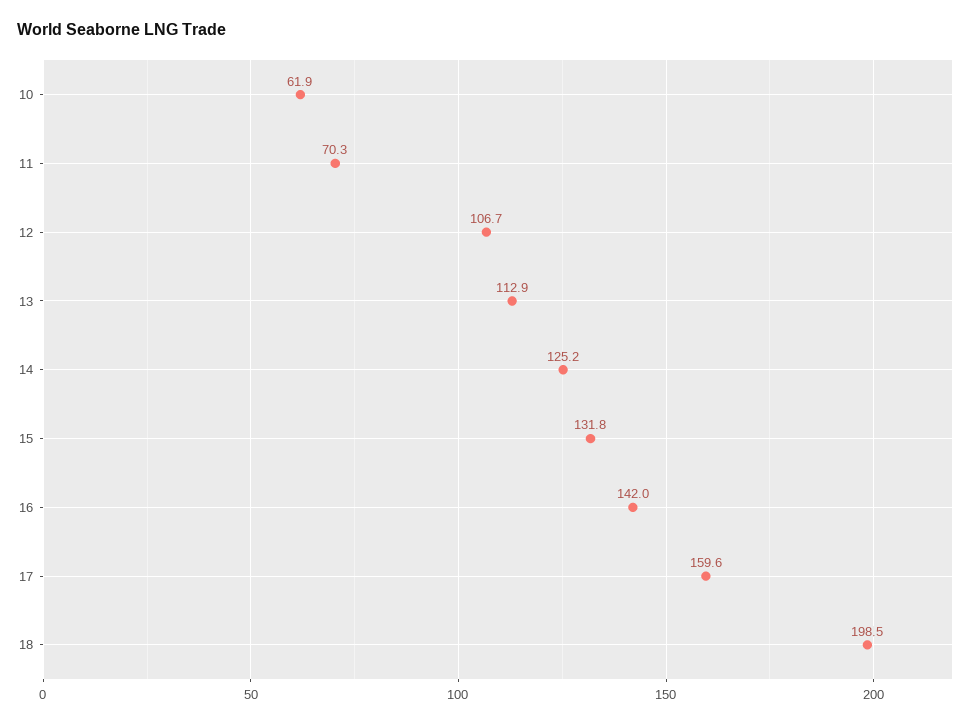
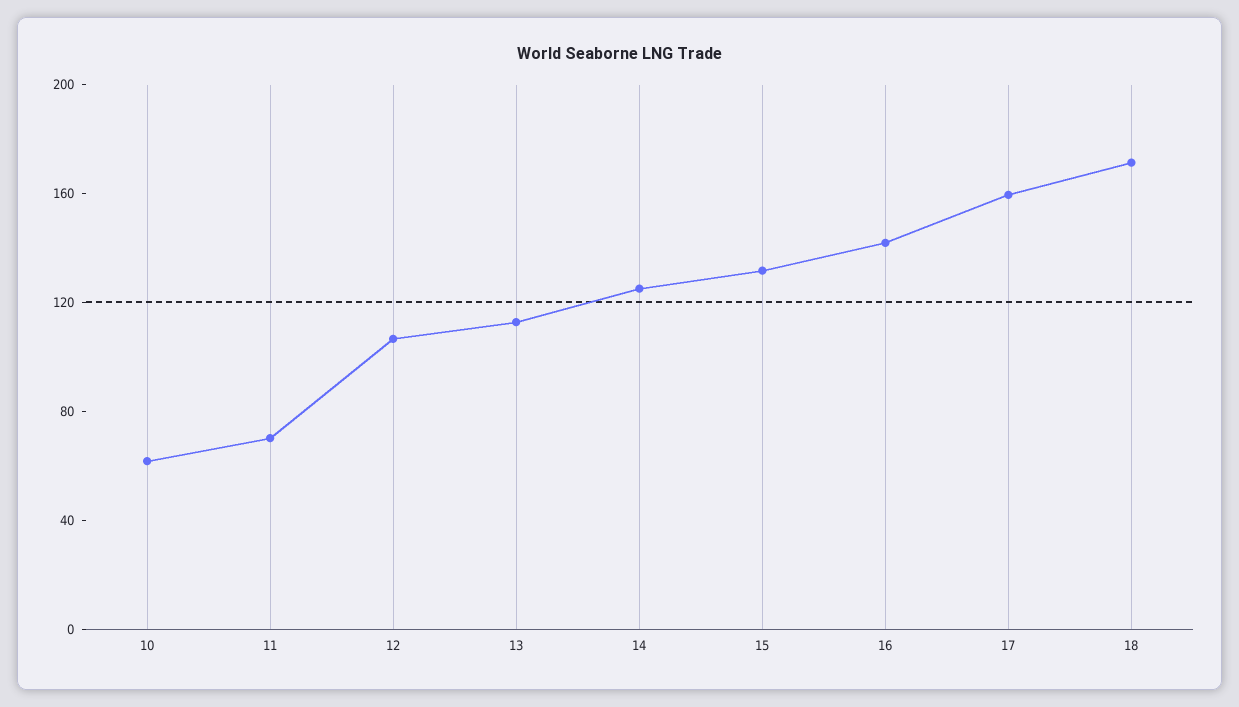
18: 198.5 -> 170

